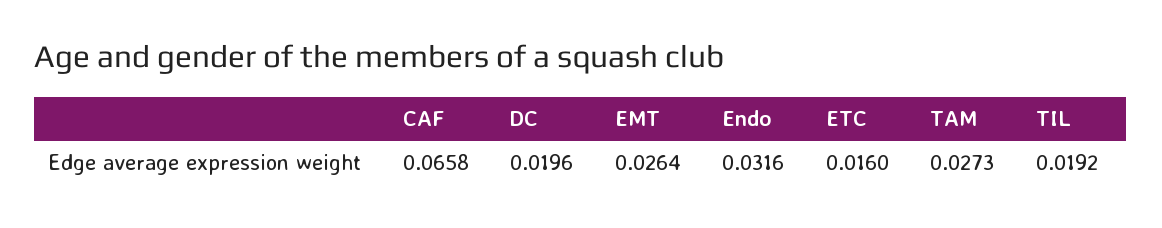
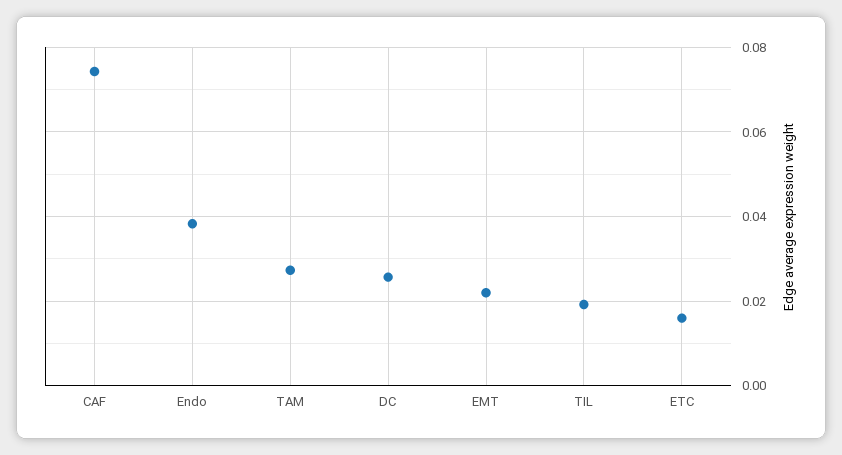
CAF: 0.0658 -> 0.074
DC: 0.0196 -> 0.026
EMT: 0.0264 -> 0.022
Endo: 0.0316 -> 0.038

